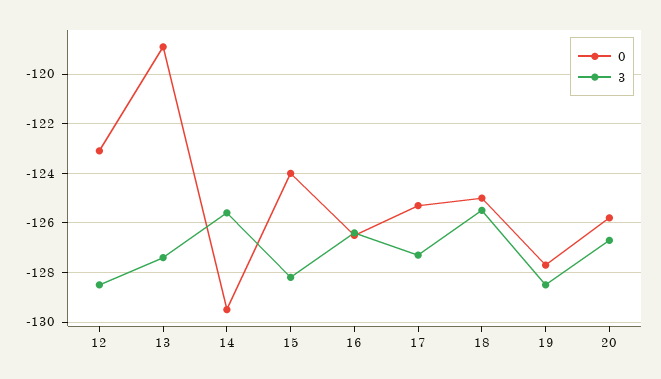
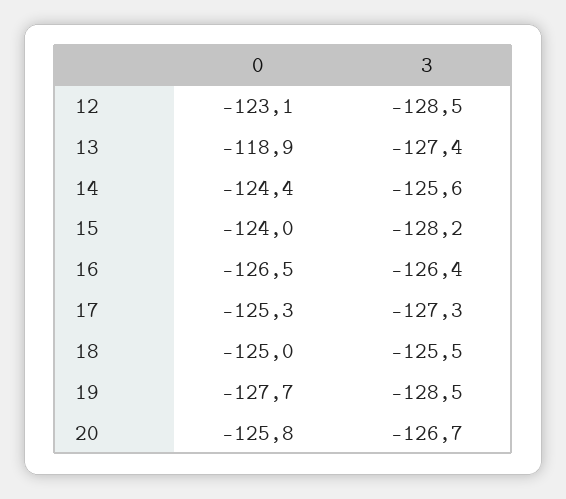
0, 14: -129.5 -> -124.4

